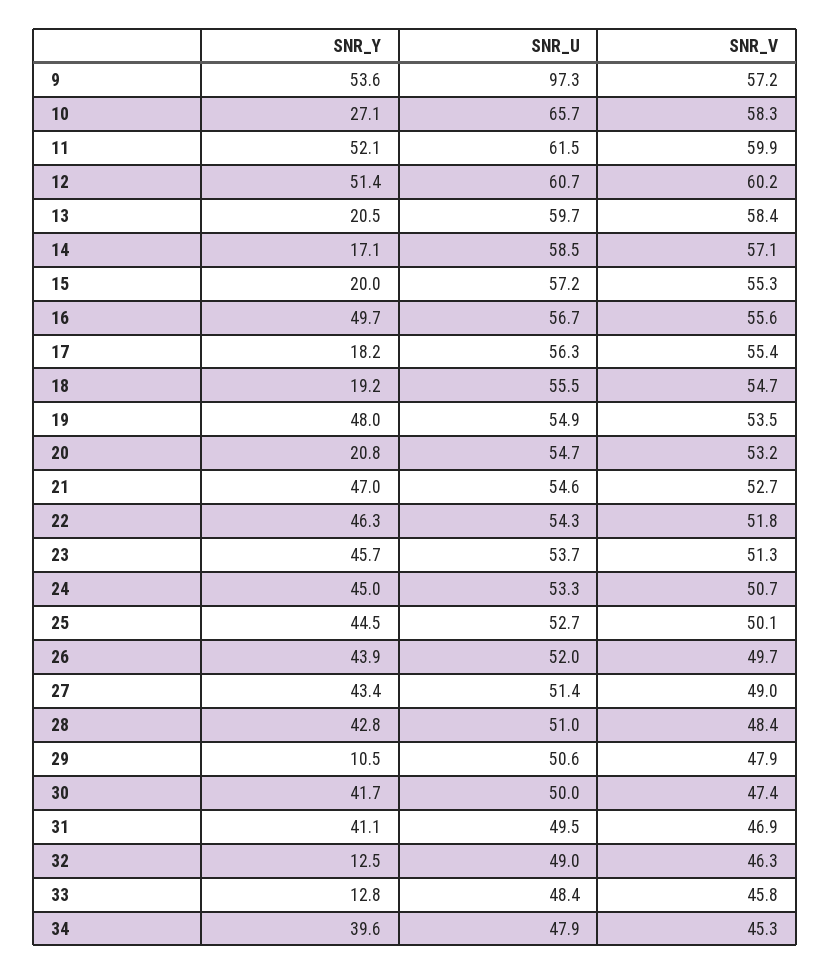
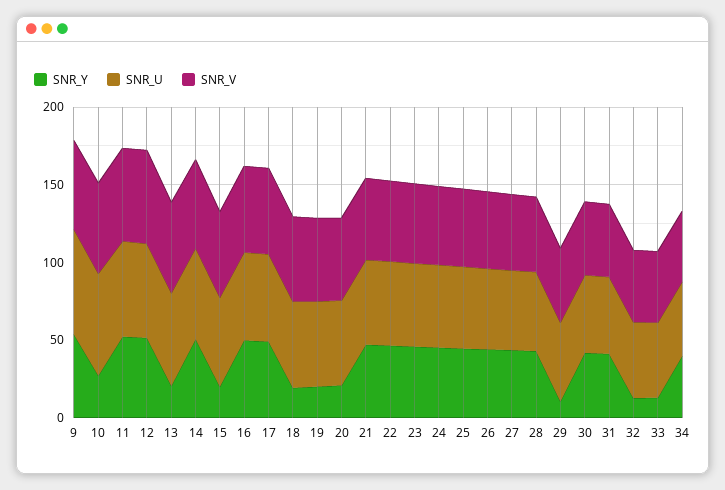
SNR_U, 9: 97.3 -> 70
SNR_Y, 14: 17.1 -> 50
SNR_Y, 17: 18.2 -> 50
SNR_Y, 19: 48 -> 20

